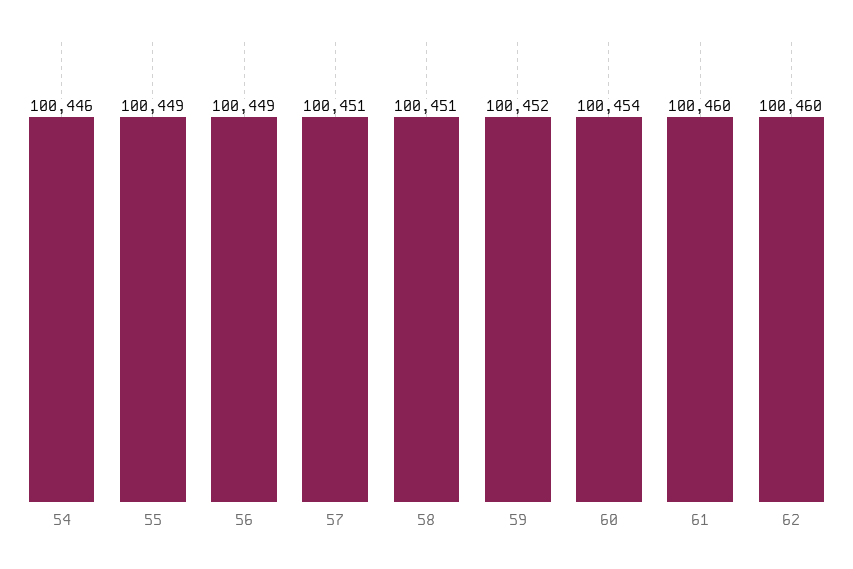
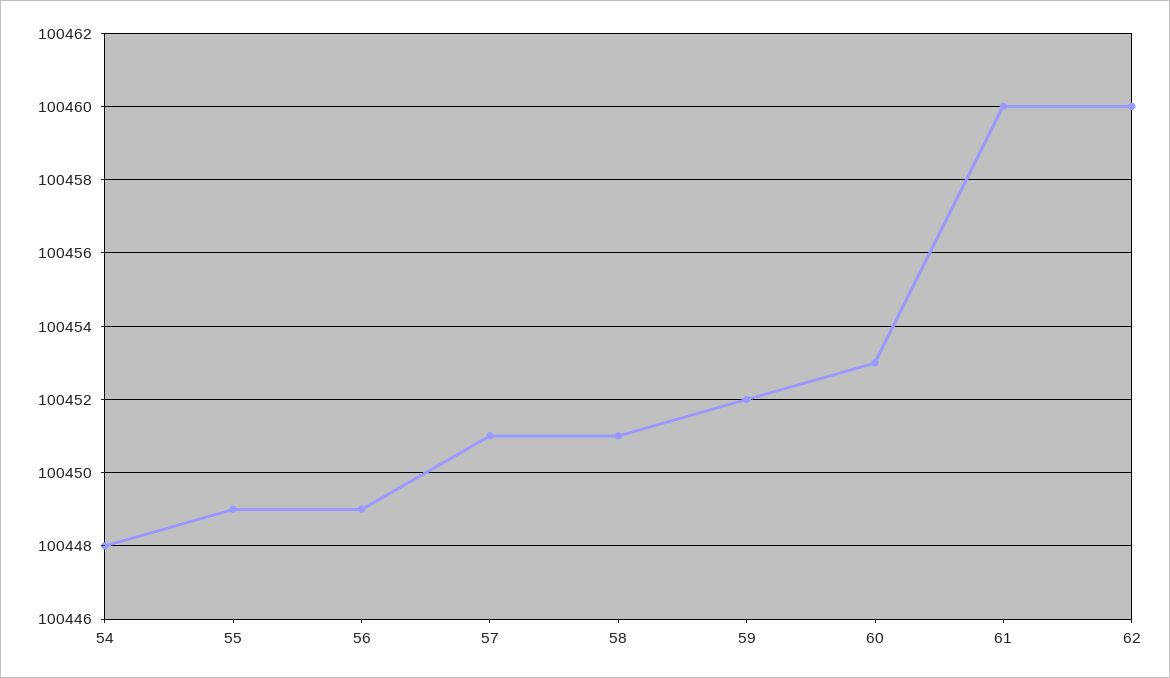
54: 100446 -> 100448
60: 100454 -> 100453

